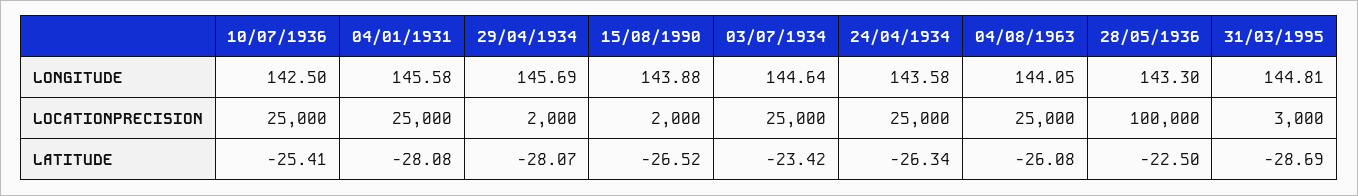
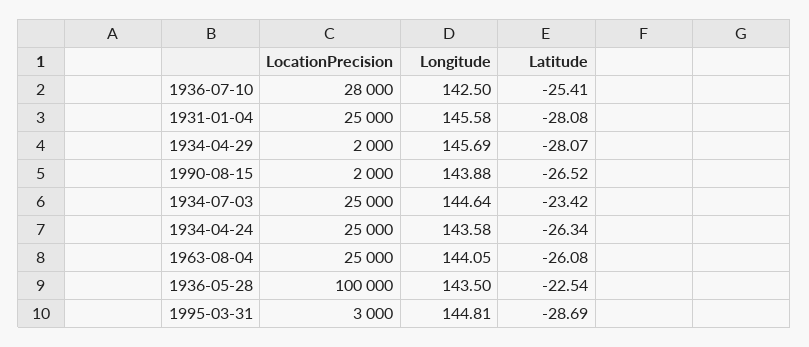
28/05/1936, LONGITUDE: 143.3 -> 143.5
10/07/1936, LOCATIONPRECISION: 25000 -> 28000
28/05/1936, LATITUDE: -22.5 -> -22.54

